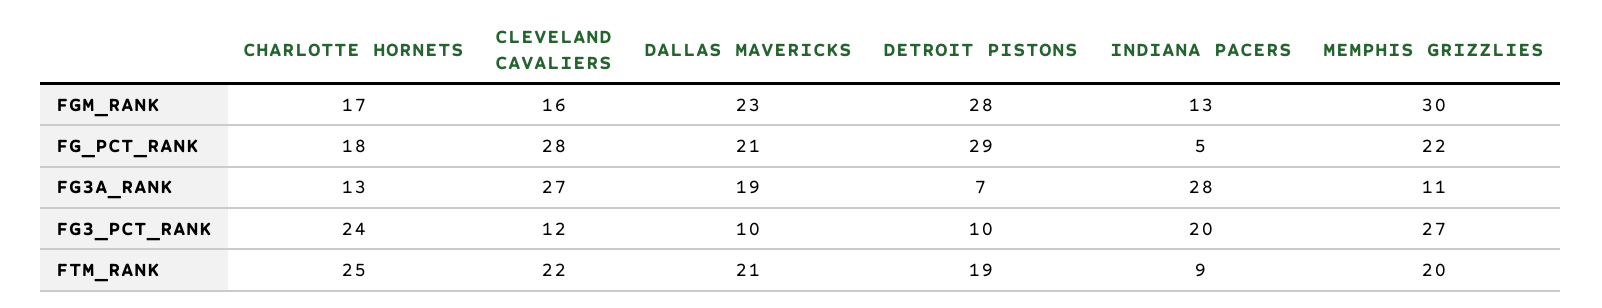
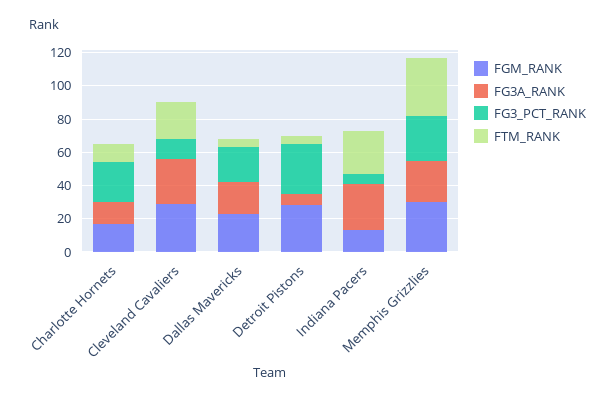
FGM_RANK, CLEVELAND CAVALIERS: 16 -> 30
FG_PCT_RANK, CHARLOTTE HORNETS: 18 -> none
FG_PCT_RANK, CLEVELAND CAVALIERS: 28 -> none
FG_PCT_RANK, DALLAS MAVERICKS: 21 -> none
FG_PCT_RANK, DETROIT PISTONS: 29 -> none
FG_PCT_RANK, INDIANA PACERS: 5 -> none
FG_PCT_RANK, MEMPHIS GRIZZLIES: 22 -> none
FG3A_RANK, MEMPHIS GRIZZLIES: 11 -> 25
FG3_PCT_RANK, DALLAS MAVERICKS: 10 -> 20
FG3_PCT_RANK, DETROIT PISTONS: 10 -> 30
FG3_PCT_RANK, INDIANA PACERS: 20 -> 5
FTM_RANK, CHARLOTTE HORNETS: 25 -> 10
FTM_RANK, DALLAS MAVERICKS: 21 -> 5
FTM_RANK, DETROIT PISTONS: 19 -> 5
FTM_RANK, INDIANA PACERS: 9 -> 25
FTM_RANK, MEMPHIS GRIZZLIES: 20 -> 35

